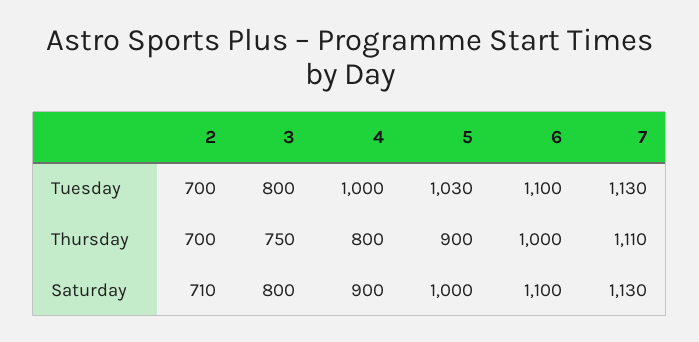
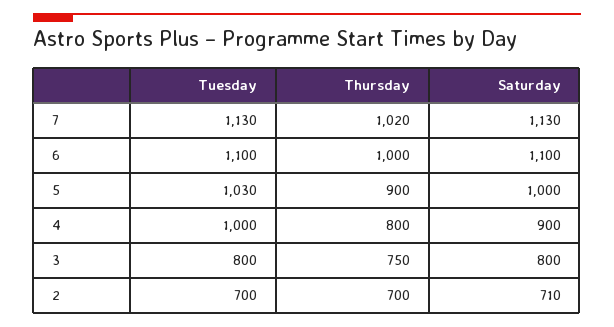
7, Thursday: 1110 -> 1020

